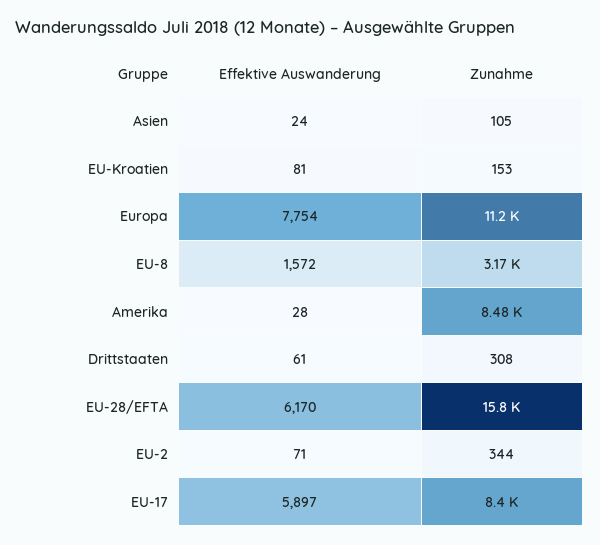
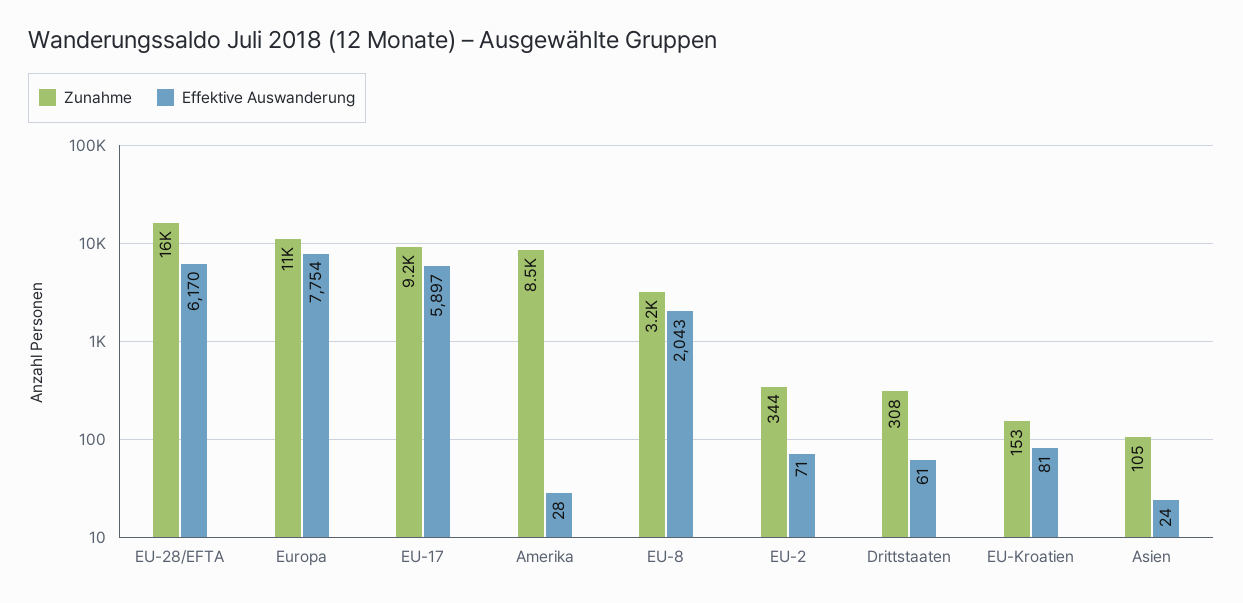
Effektive Auswanderung, EU-8: 1572 -> 2043
Zunahme, EU-17: 8400 -> 9200

